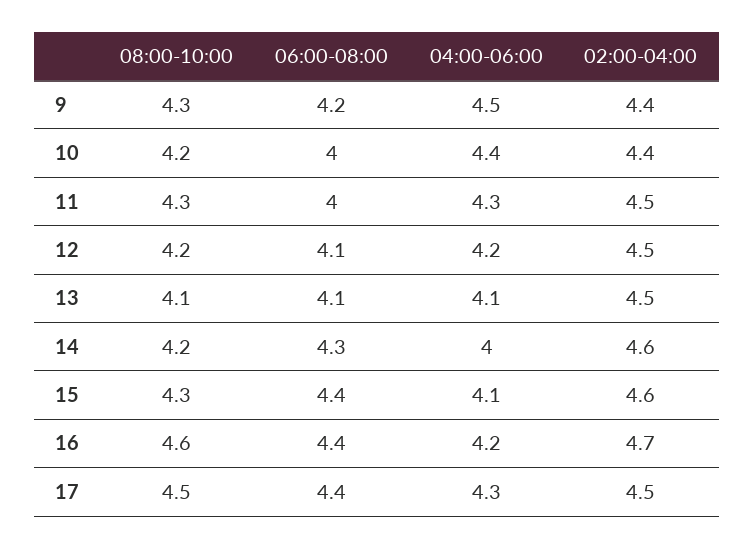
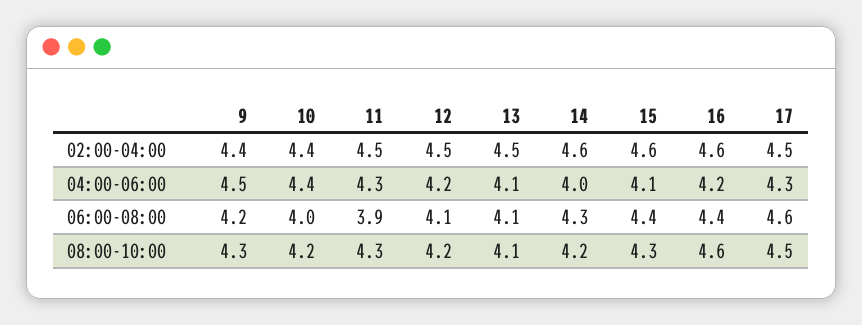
06:00-08:00, 11: 4 -> 3.9
02:00-04:00, 16: 4.7 -> 4.6
06:00-08:00, 17: 4.4 -> 4.6

